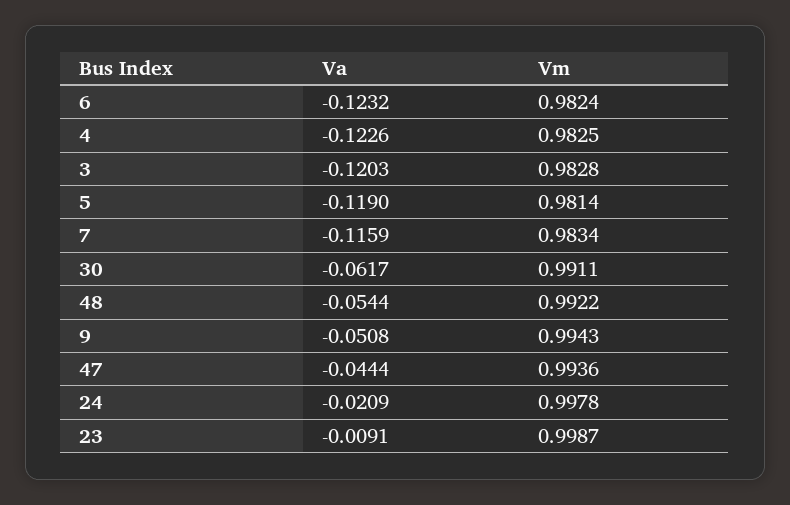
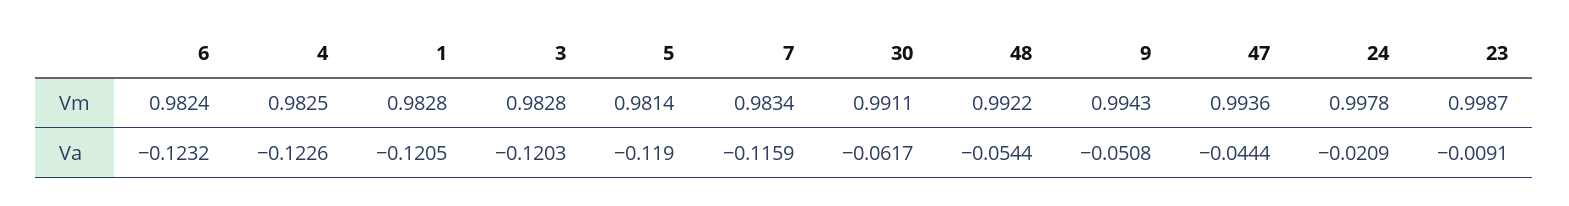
Vm, 1: none -> 0.9828
Va, 1: none -> -0.1205

